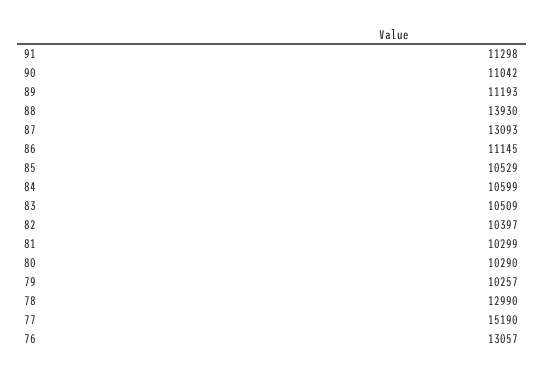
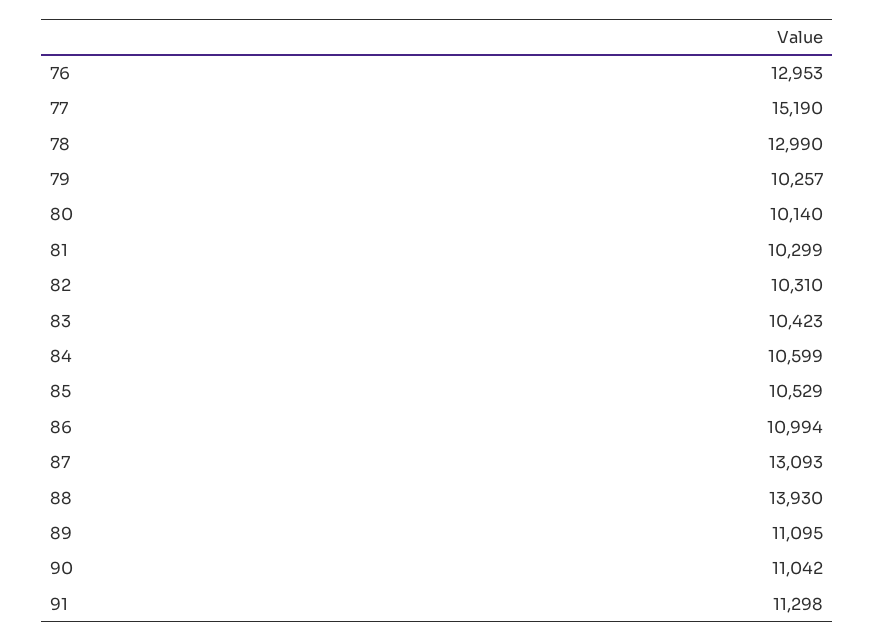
89: 11193 -> 11095
86: 11145 -> 10994
83: 10509 -> 10423
82: 10397 -> 10310
80: 10290 -> 10140
76: 13057 -> 12953

